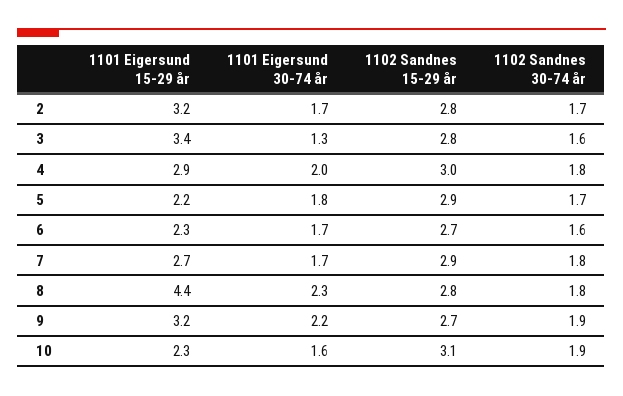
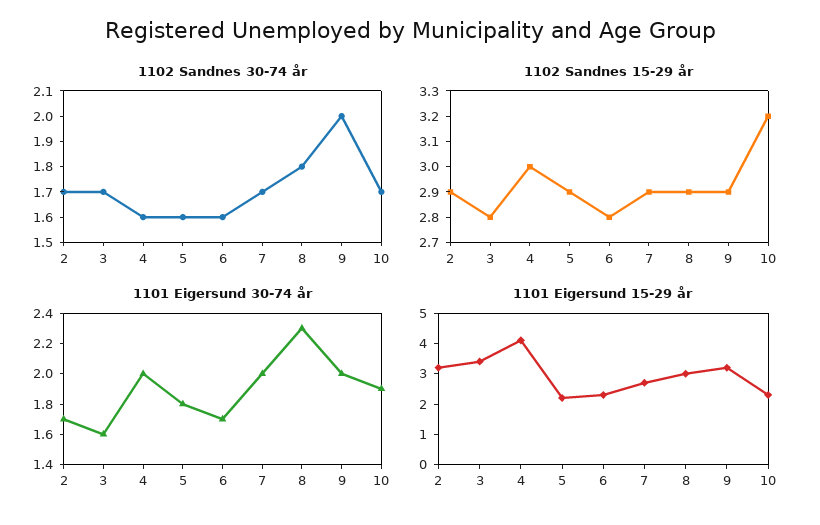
1102 Sandnes 15-29 år, 2: 2.8 -> 2.9
1101 Eigersund 30-74 år, 3: 1.3 -> 1.6
1102 Sandnes 30-74 år, 3: 1.6 -> 1.7
1101 Eigersund 15-29 år, 4: 2.9 -> 4
1102 Sandnes 30-74 år, 4: 1.8 -> 1.6
1102 Sandnes 30-74 år, 5: 1.7 -> 1.6
1102 Sandnes 15-29 år, 6: 2.7 -> 2.8
1101 Eigersund 30-74 år, 7: 1.7 -> 2
1102 Sandnes 30-74 år, 7: 1.8 -> 1.7
1101 Eigersund 15-29 år, 8: 4.4 -> 3
1102 Sandnes 15-29 år, 8: 2.8 -> 2.9
1101 Eigersund 30-74 år, 9: 2.2 -> 2
1102 Sandnes 15-29 år, 9: 2.7 -> 2.9
1102 Sandnes 30-74 år, 9: 1.9 -> 2
1101 Eigersund 30-74 år, 10: 1.6 -> 1.9
1102 Sandnes 15-29 år, 10: 3.1 -> 3.2
1102 Sandnes 30-74 år, 10: 1.9 -> 1.7

